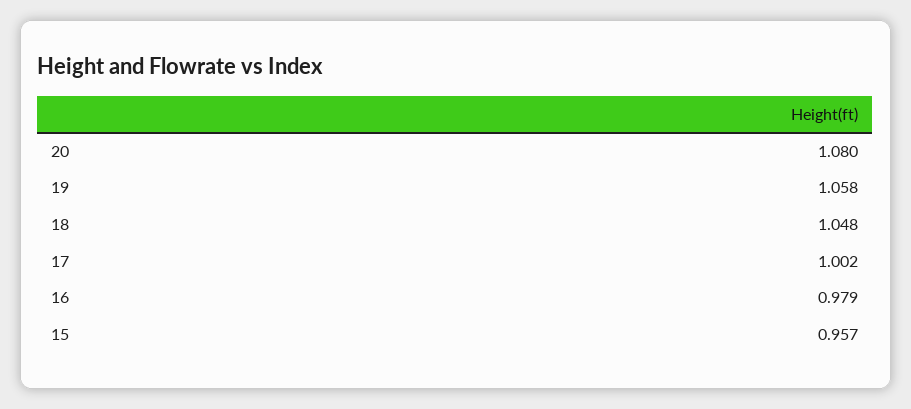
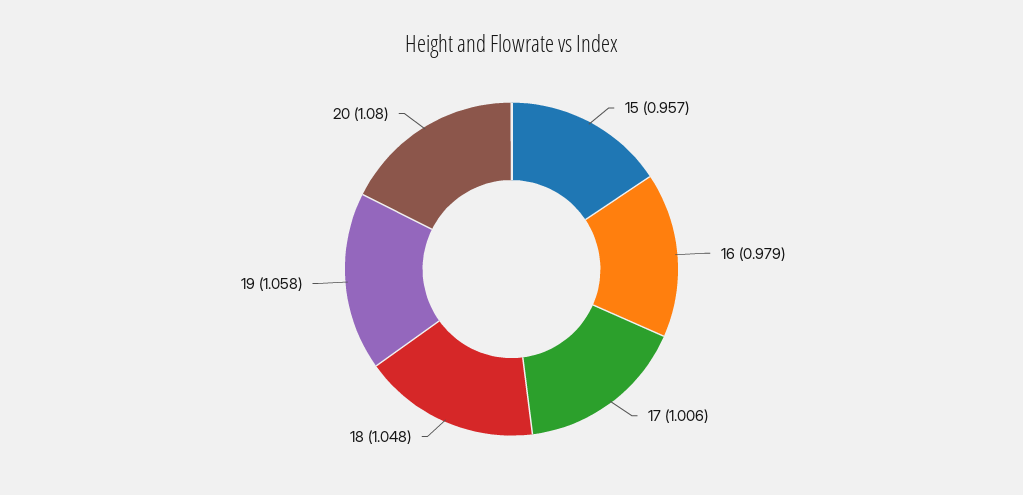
17: 1.002 -> 1.006

